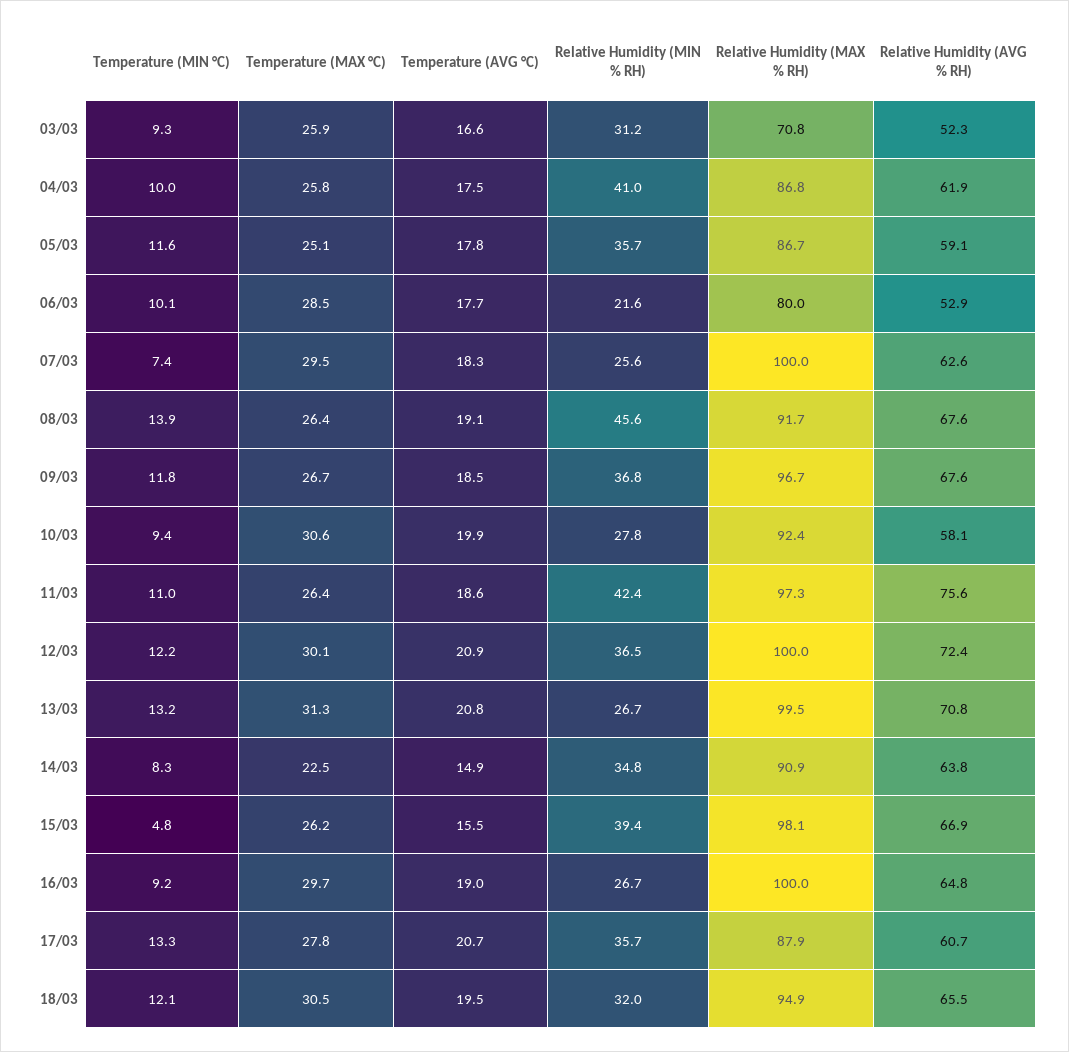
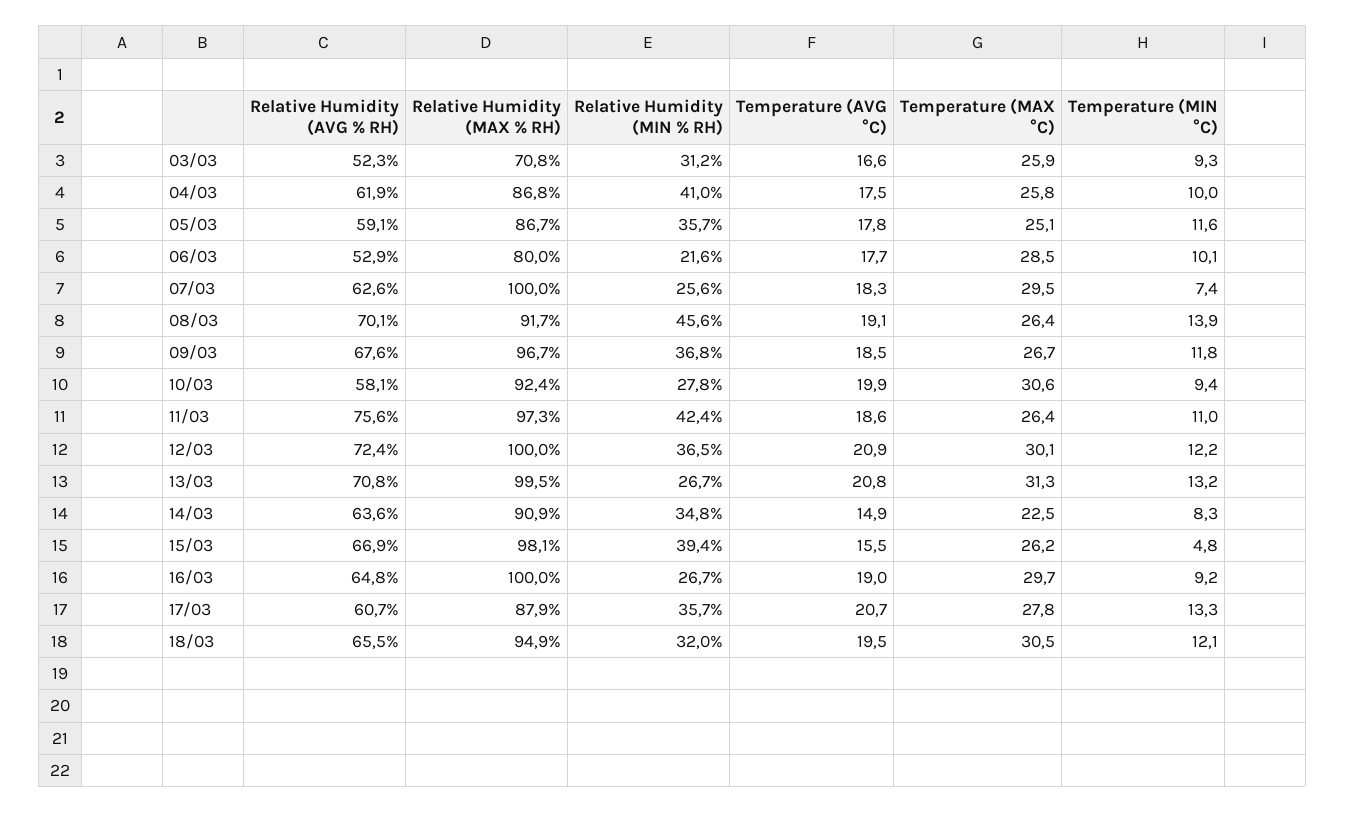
Relative Humidity (AVG % RH), 08/03: 67.6 -> 70.1
Relative Humidity (AVG % RH), 14/03: 63.8 -> 63.6

